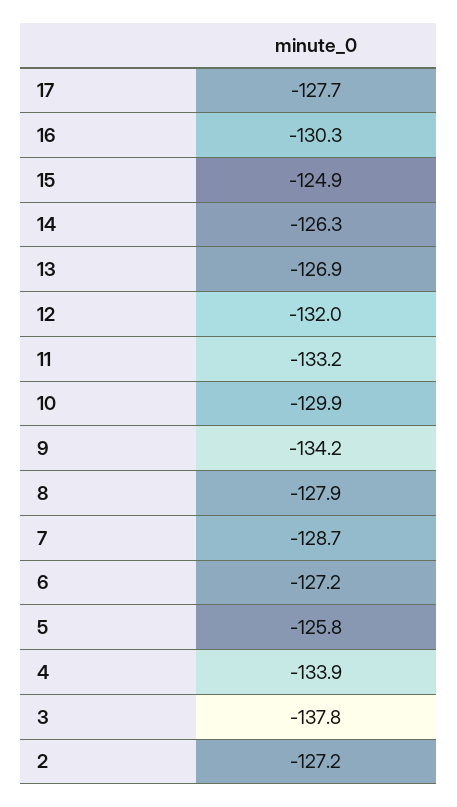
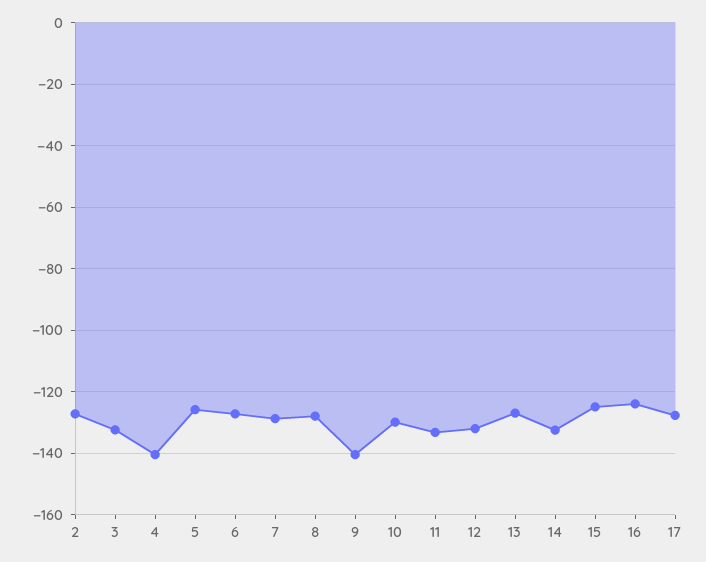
16: -130.3 -> -124
14: -126.3 -> -132
9: -134.2 -> -140
4: -133.9 -> -140
3: -137.8 -> -132

